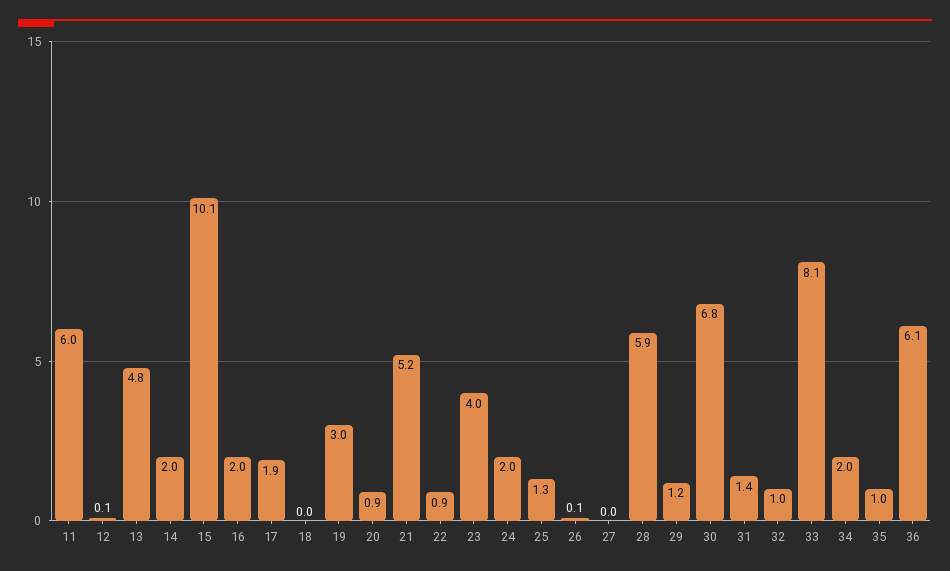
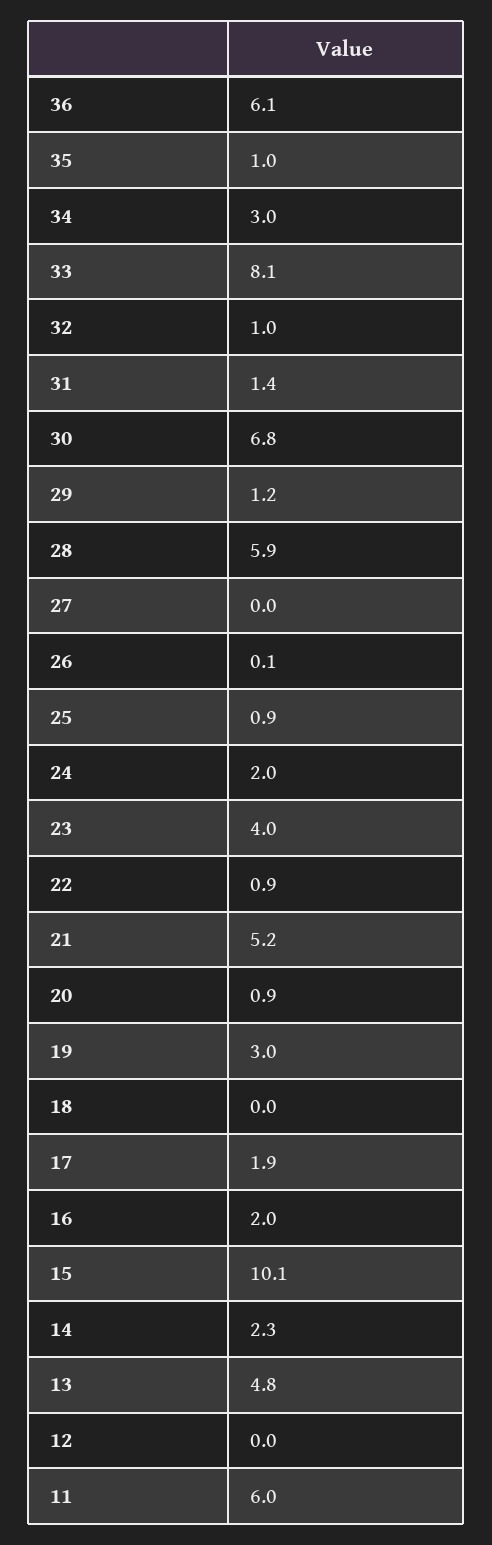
12: 0.1 -> 0
14: 2 -> 2.3
25: 1.3 -> 0.9
34: 2 -> 3

